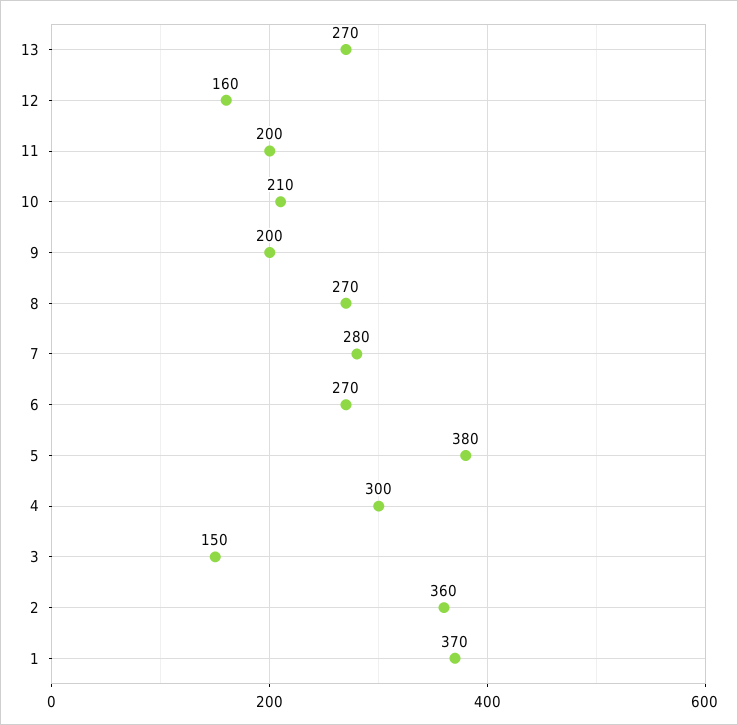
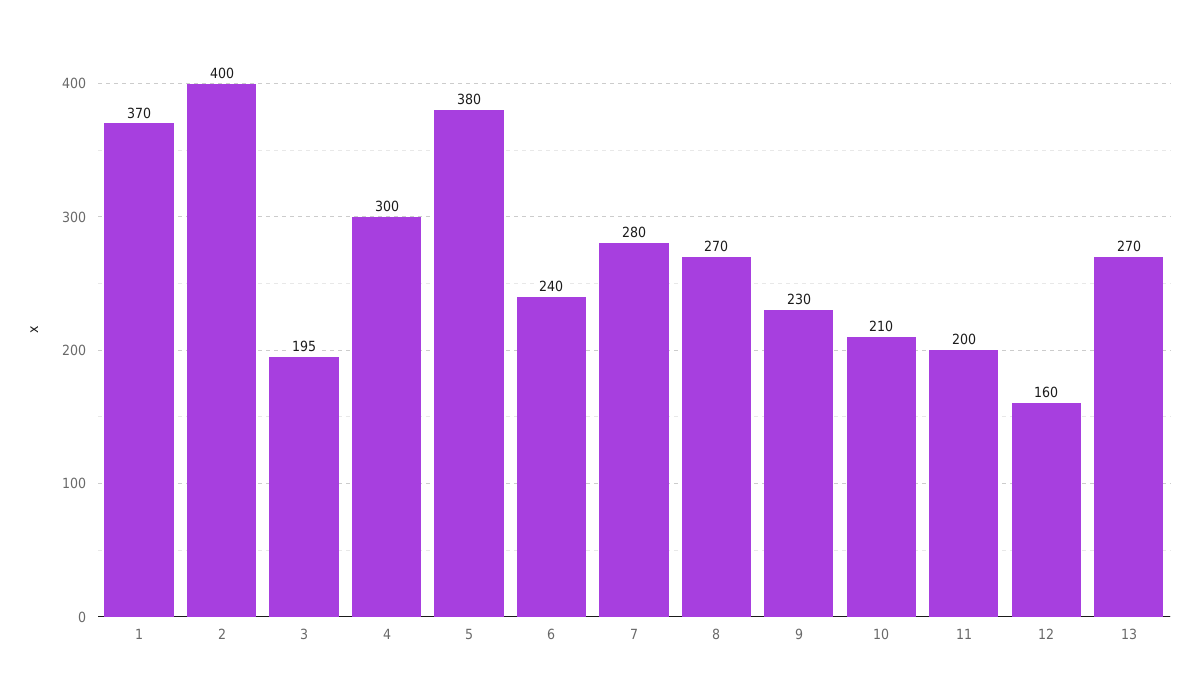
9: 200 -> 230
6: 270 -> 240
3: 150 -> 195
2: 360 -> 400

